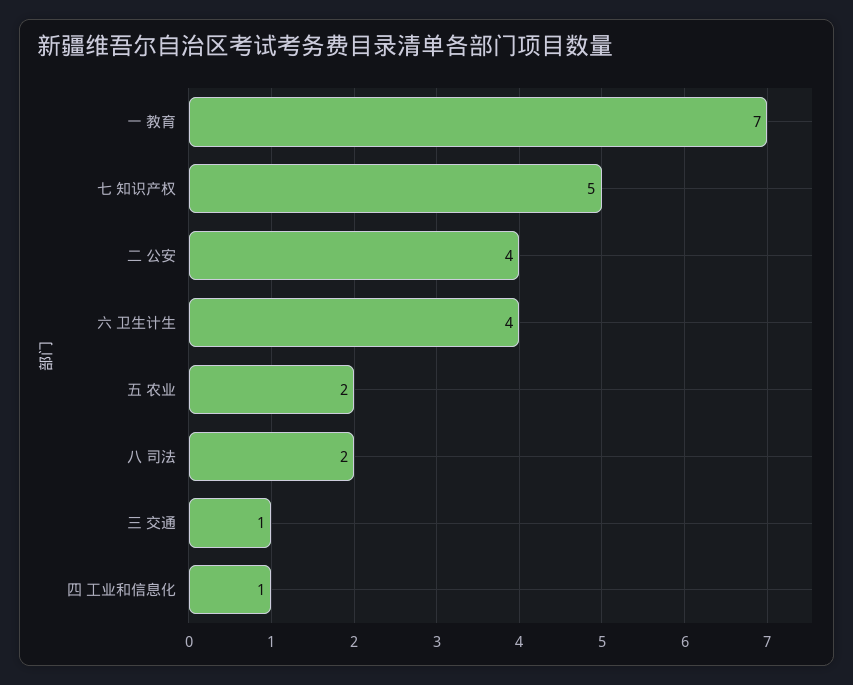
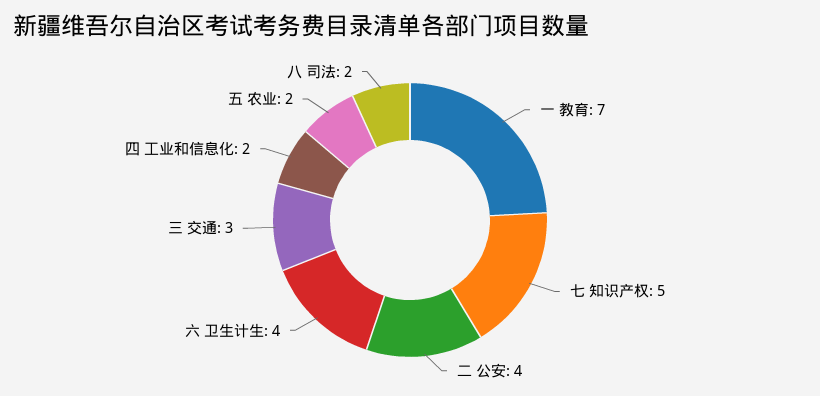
三 交通: 1 -> 3
四 工业和信息化: 1 -> 2

